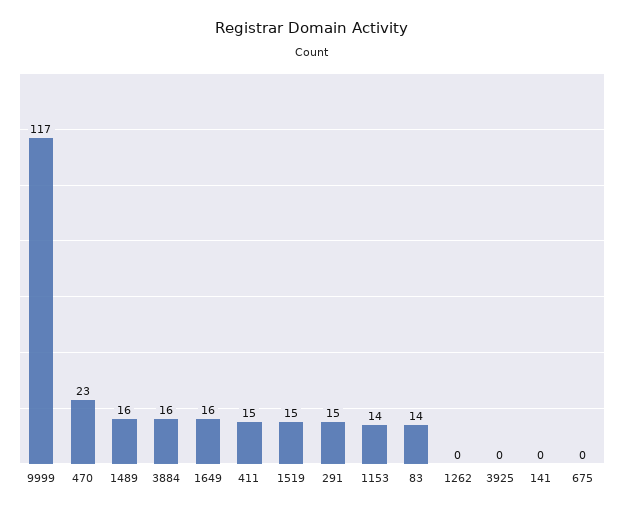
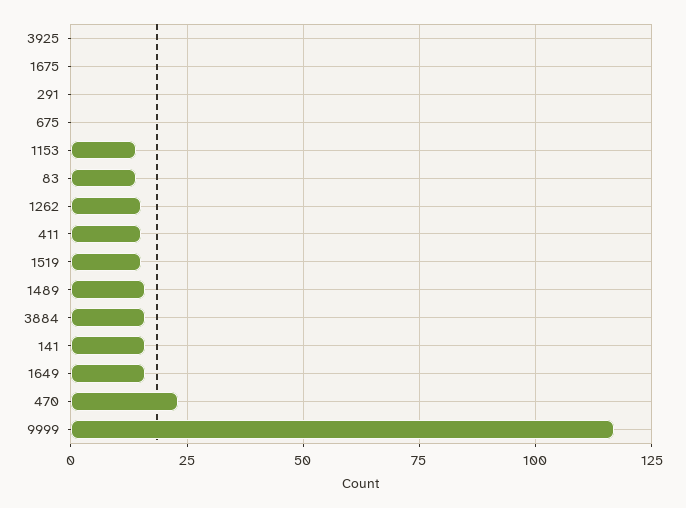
291: 15 -> 0
1262: 0 -> 15
141: 0 -> 15
1675: none -> 0

